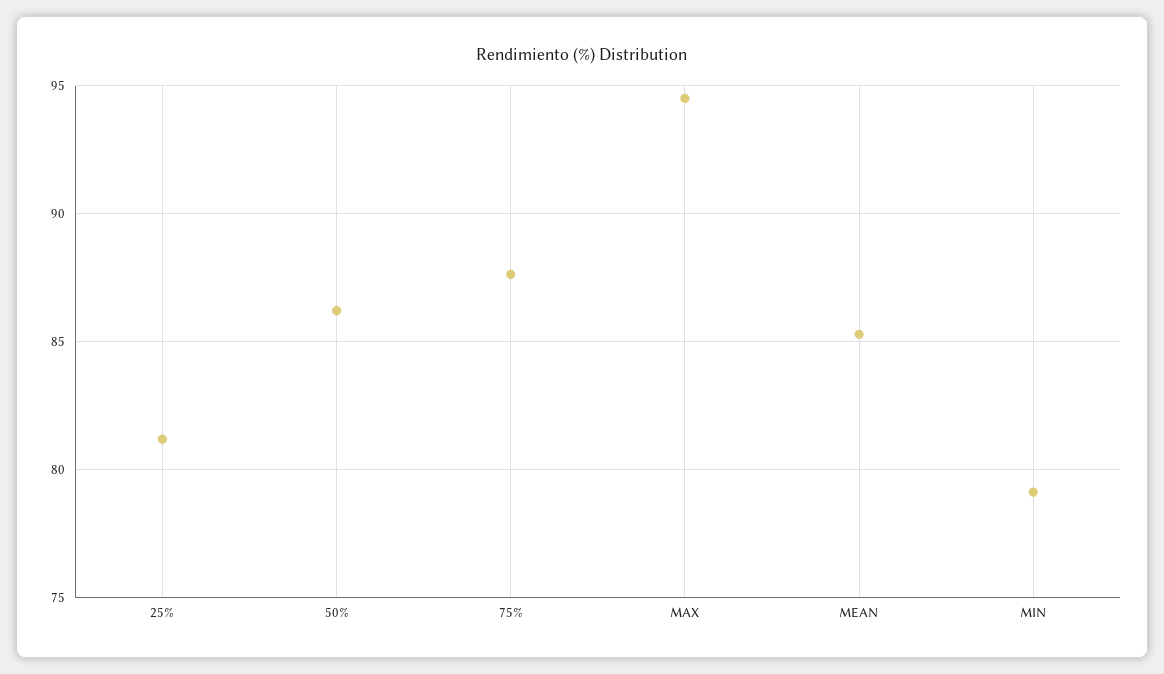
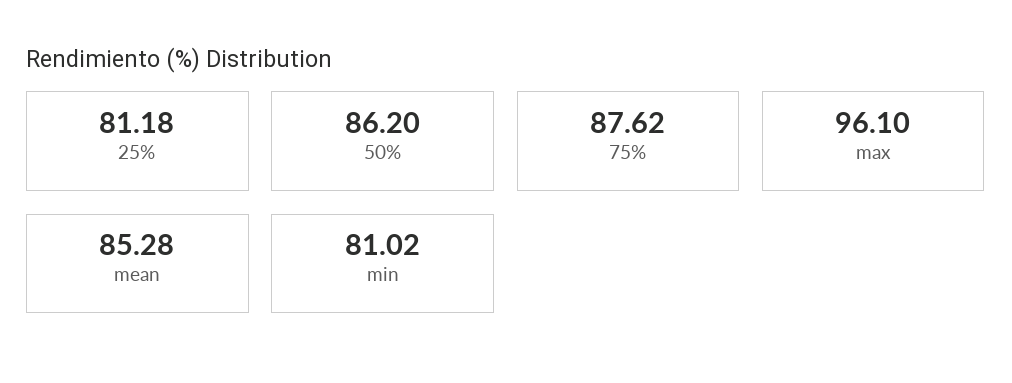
MAX: 94.5 -> 96.1
MIN: 79 -> 81.02

